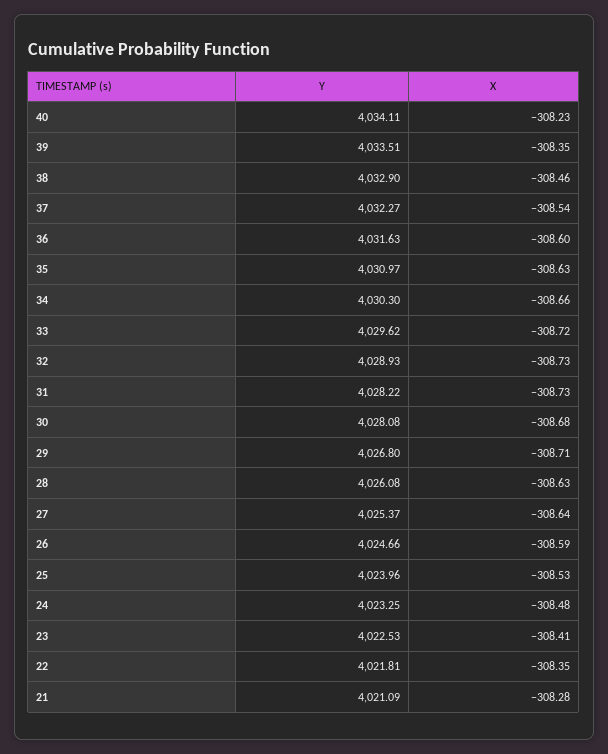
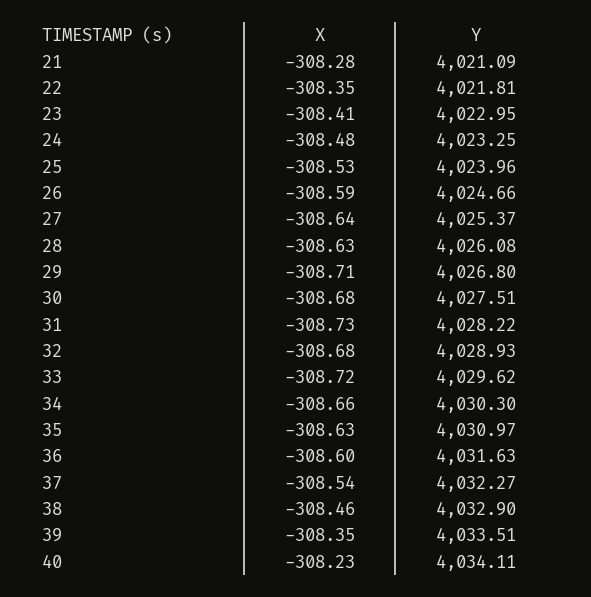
X, 32: -308.73 -> -308.68
Y, 30: 4028.08 -> 4027.51
Y, 23: 4022.53 -> 4022.95

